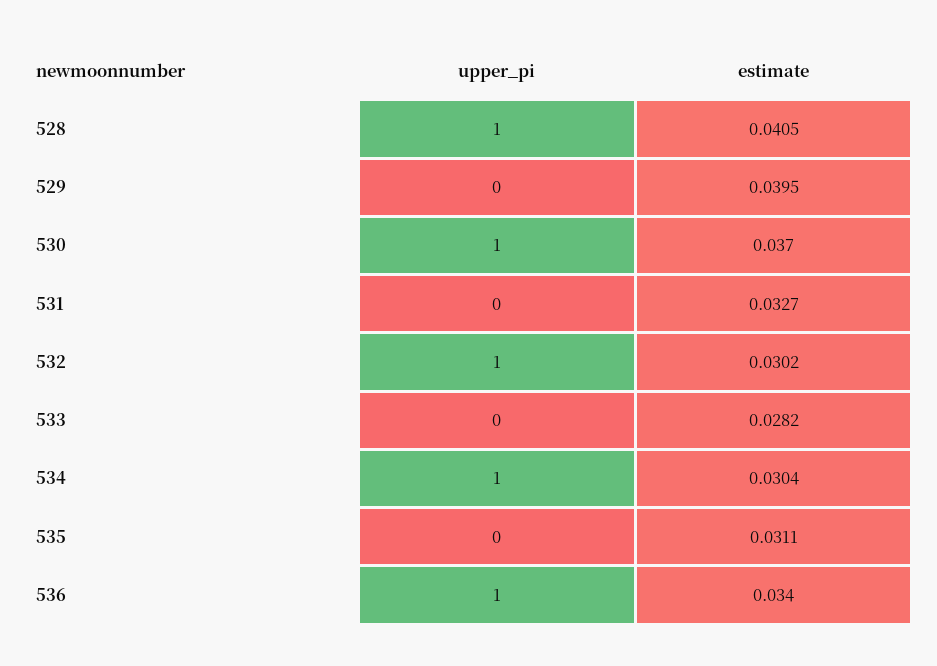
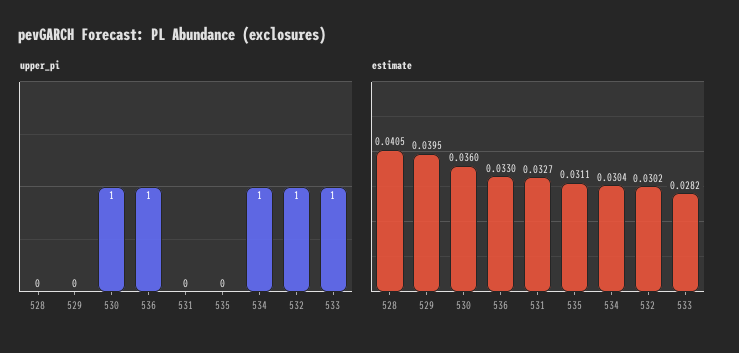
upper_pi, 528: 1 -> 0
estimate, 530: 0.037 -> 0.036
upper_pi, 533: 0 -> 1
estimate, 536: 0.034 -> 0.033

